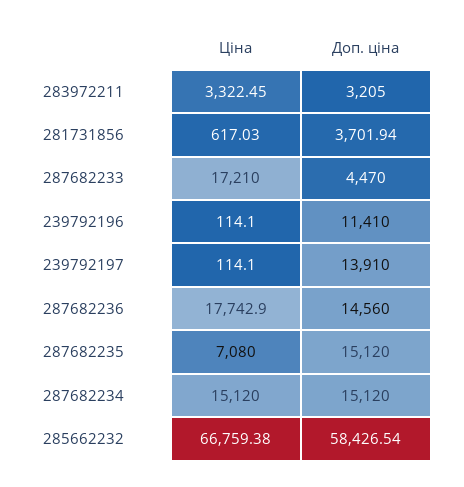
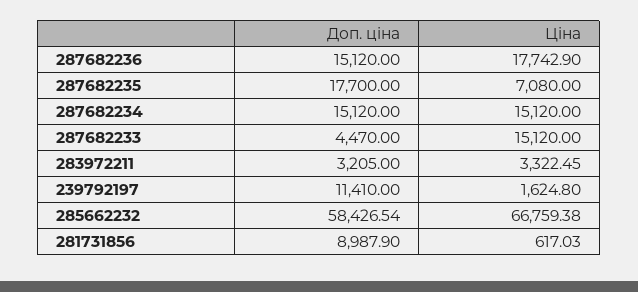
Доп. ціна, 281731856: 3701.94 -> 8987.9
Ціна, 287682233: 17210 -> 15120
Ціна, 239792196: 114.1 -> none
Доп. ціна, 239792196: 11410 -> none
Ціна, 239792197: 114.1 -> 1624.8
Доп. ціна, 239792197: 13910 -> 11410
Доп. ціна, 287682236: 14560 -> 15120
Доп. ціна, 287682235: 15120 -> 17700

